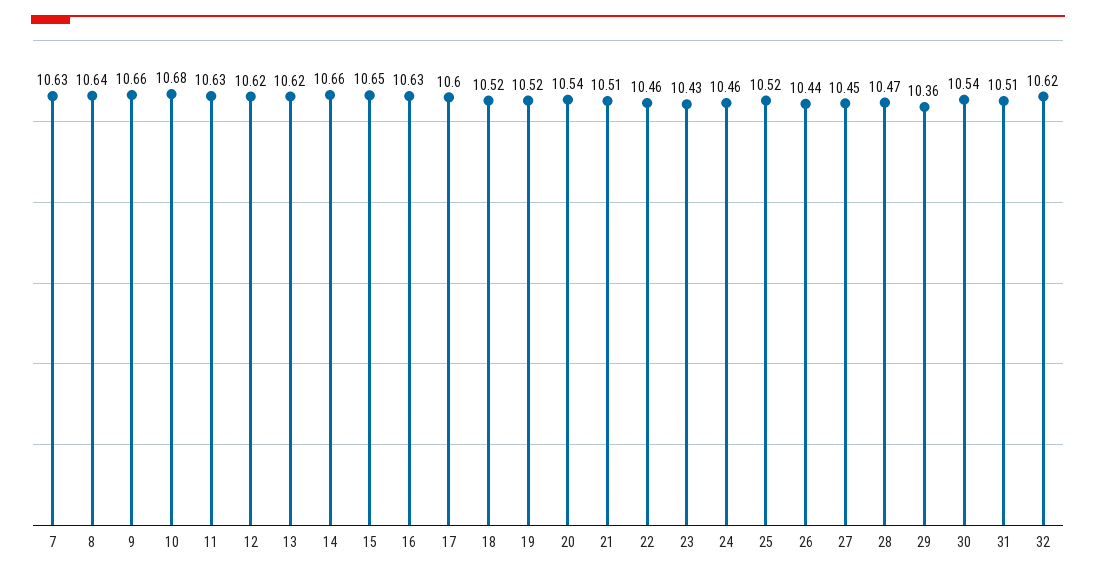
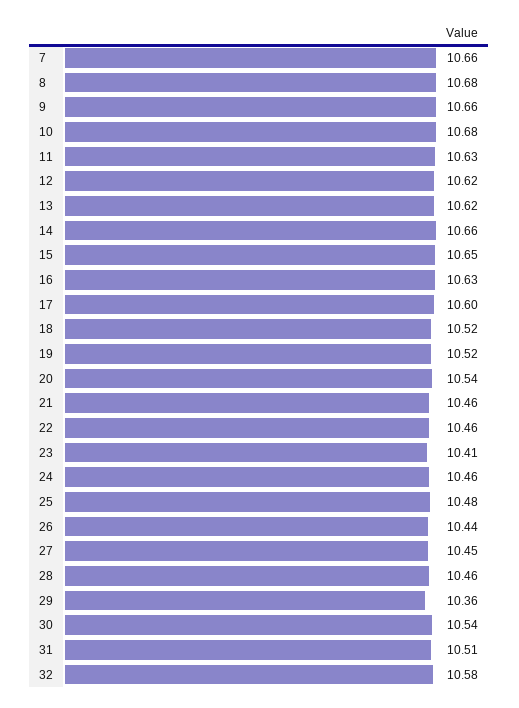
7: 10.63 -> 10.66
8: 10.64 -> 10.68
21: 10.51 -> 10.46
23: 10.43 -> 10.41
25: 10.52 -> 10.48
28: 10.47 -> 10.46
32: 10.62 -> 10.58

